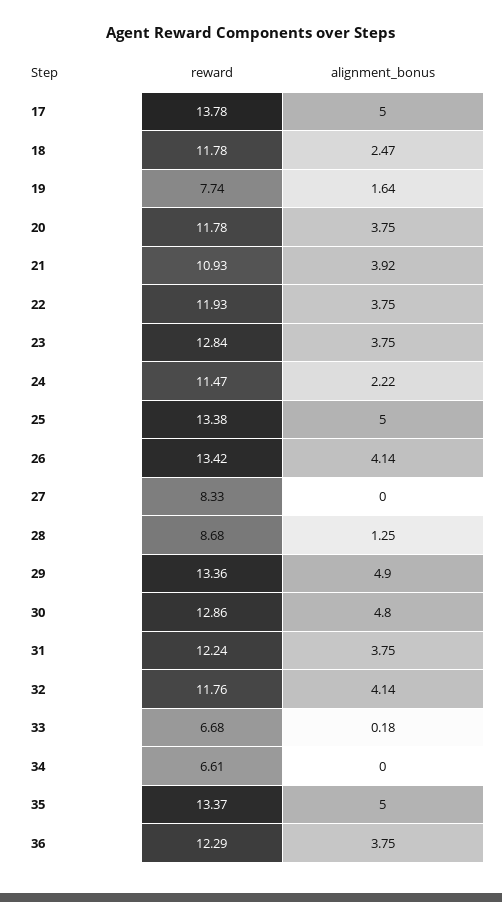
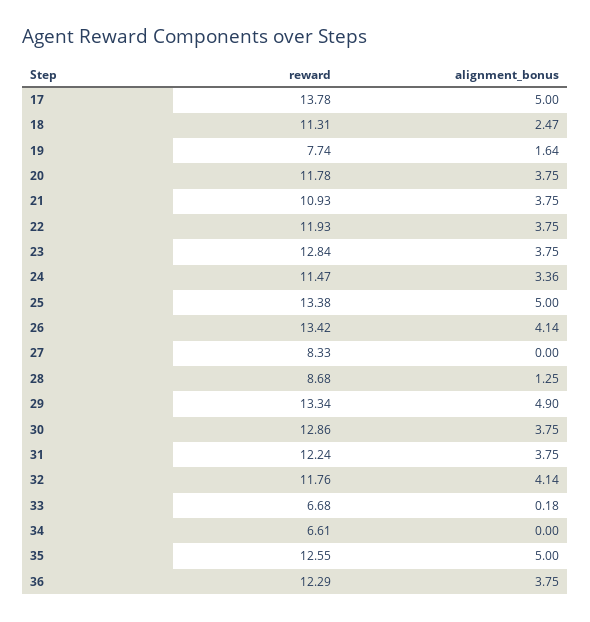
reward, 18: 11.78 -> 11.31
alignment_bonus, 21: 3.92 -> 3.75
alignment_bonus, 24: 2.22 -> 3.36
reward, 29: 13.36 -> 13.34
alignment_bonus, 30: 4.8 -> 3.75
reward, 35: 13.37 -> 12.55

